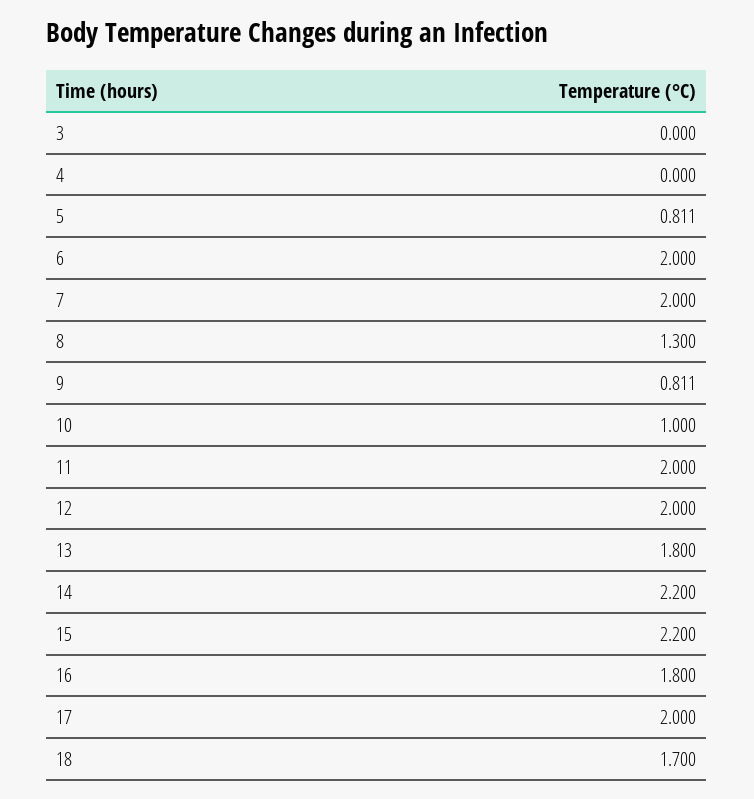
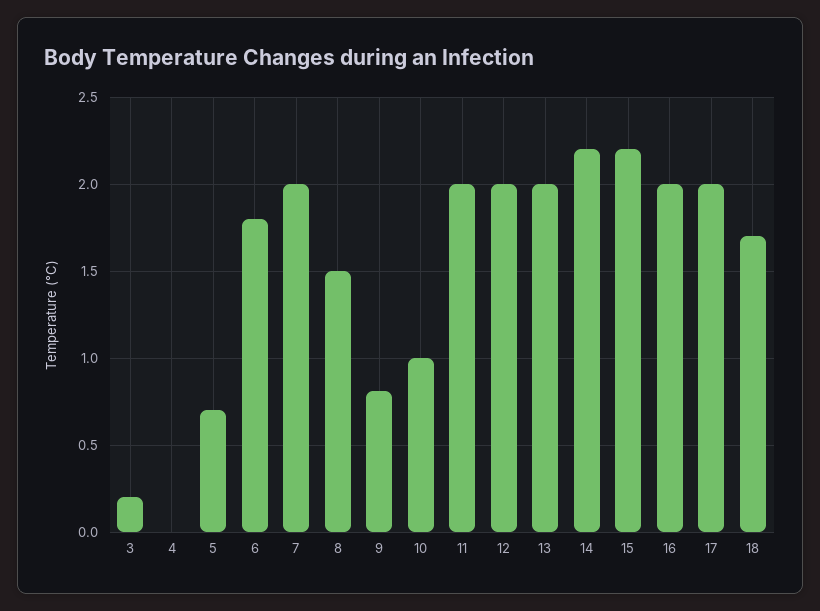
3: 0 -> 0.2
5: 0.811 -> 0.7
6: 2 -> 1.8
8: 1.3 -> 1.5
13: 1.8 -> 2
16: 1.8 -> 2

